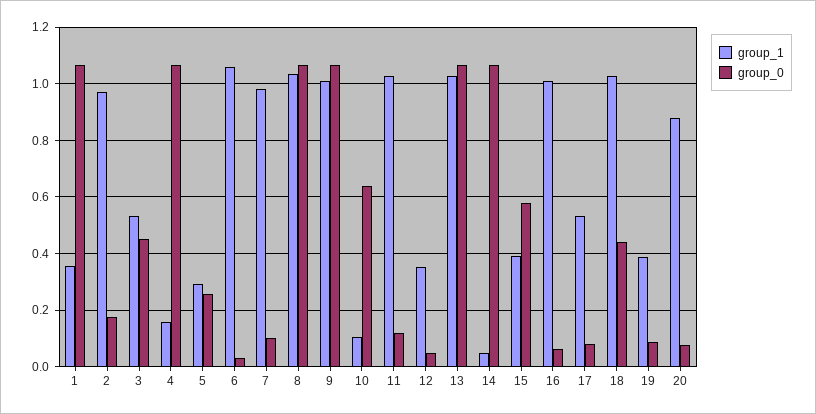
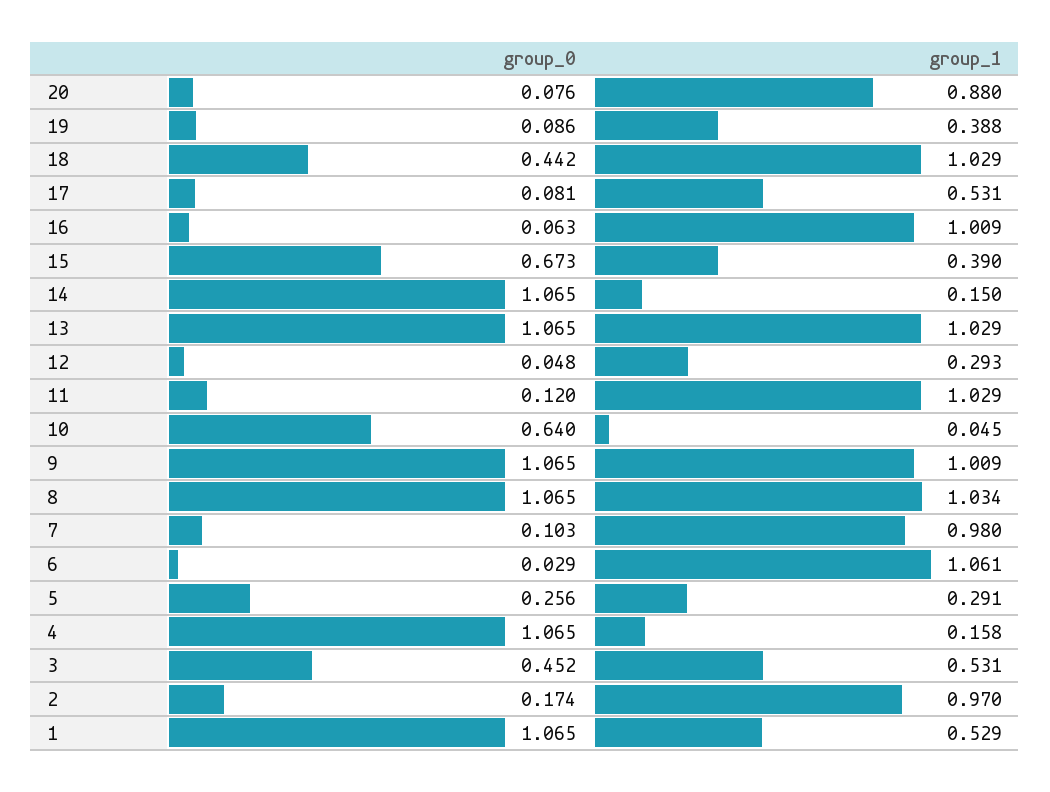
group_1, 1: 0.35 -> 0.529
group_1, 10: 0.1 -> 0.045
group_1, 12: 0.35 -> 0.293
group_1, 14: 0.05 -> 0.15
group_0, 15: 0.575 -> 0.673

